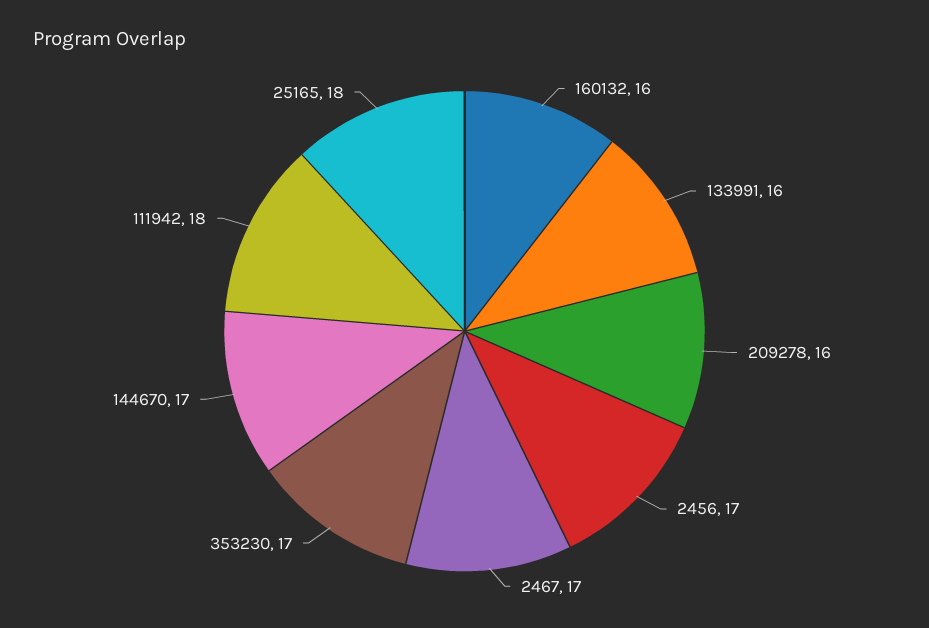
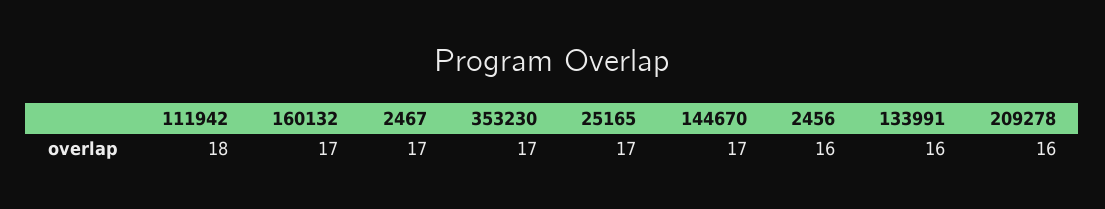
160132: 16 -> 17
2456: 17 -> 16
25165: 18 -> 17

